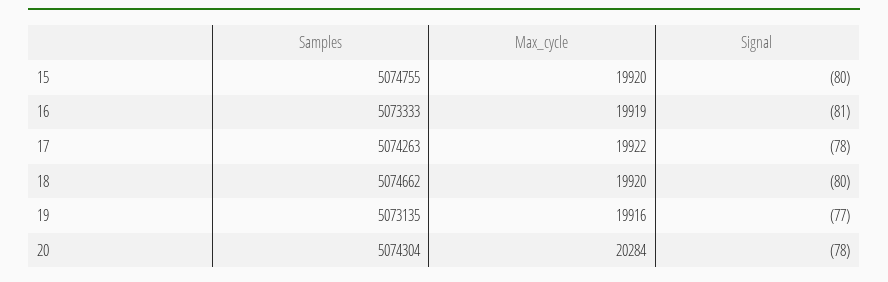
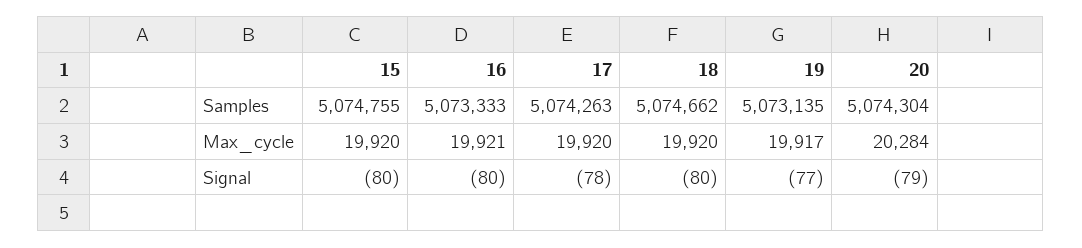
Max_cycle, 16: 19919 -> 19921
Signal, 16: -81 -> -80
Max_cycle, 17: 19922 -> 19920
Max_cycle, 19: 19916 -> 19917
Signal, 20: -78 -> -79

